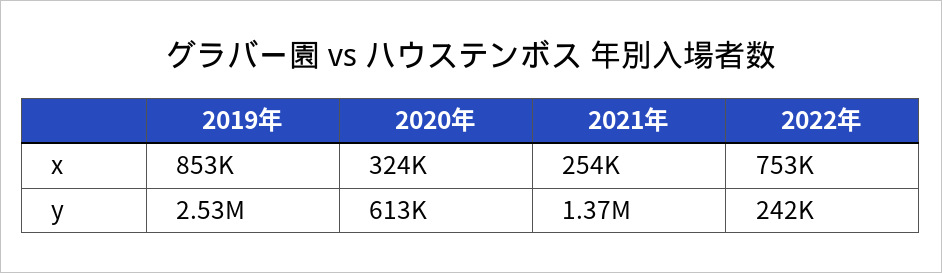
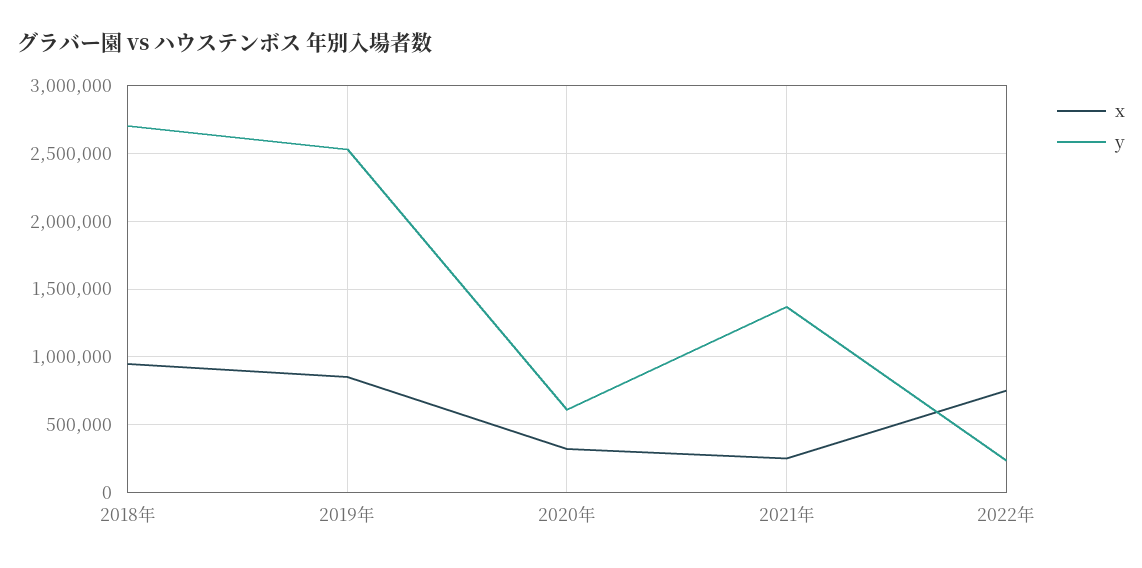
x, 2018年: none -> 950000
y, 2018年: none -> 2700000

